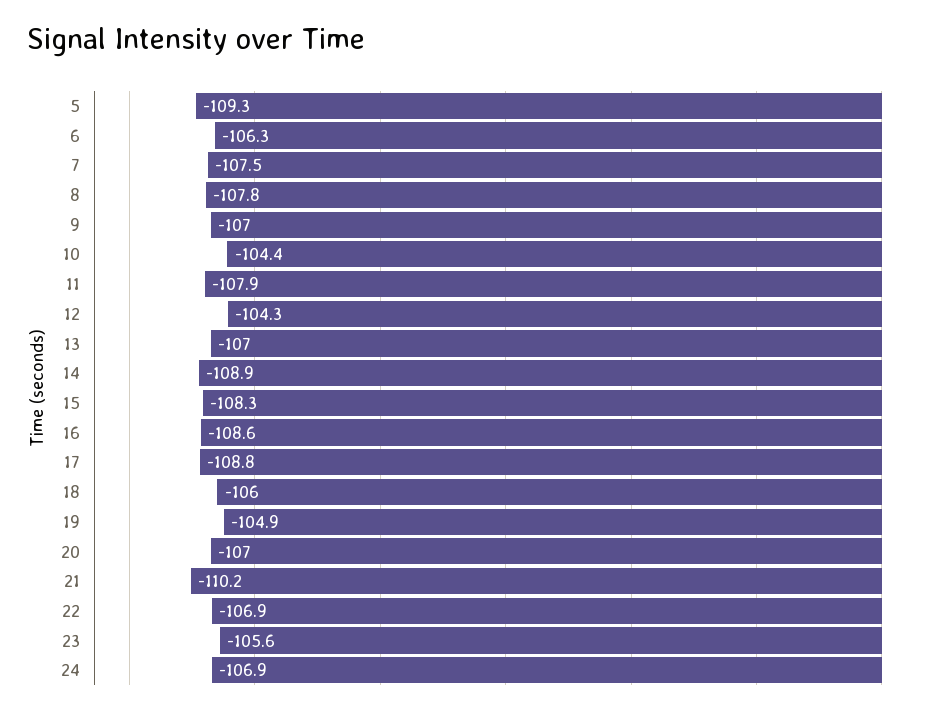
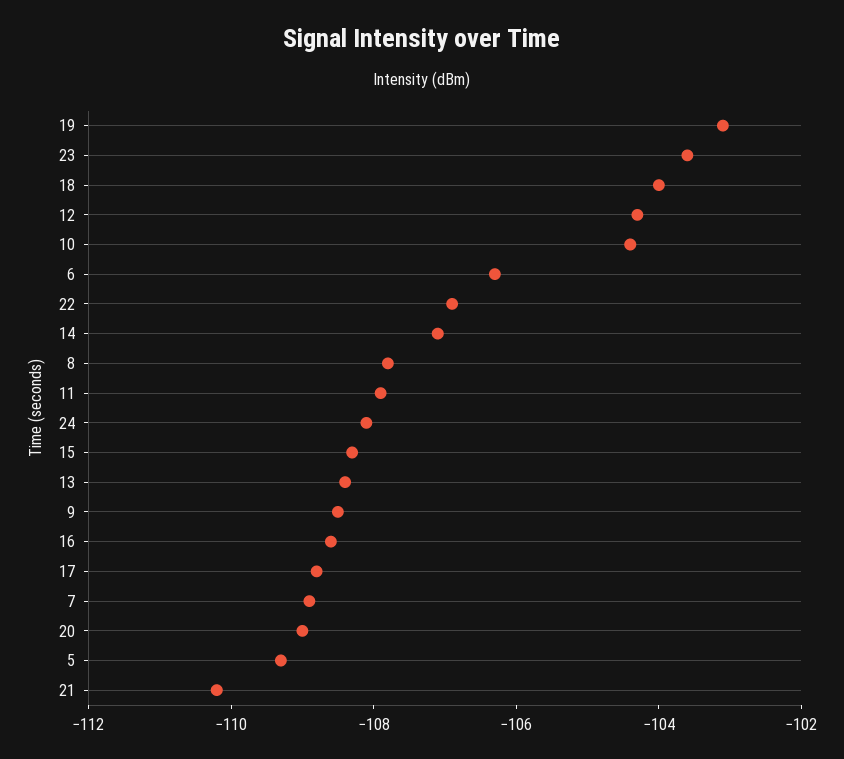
7: -107.5 -> -109
9: -107 -> -108.5
13: -107 -> -108.5
14: -108.9 -> -107
18: -106 -> -104
19: -104.9 -> -103
20: -107 -> -109
23: -105.6 -> -103.5
24: -106.9 -> -108

